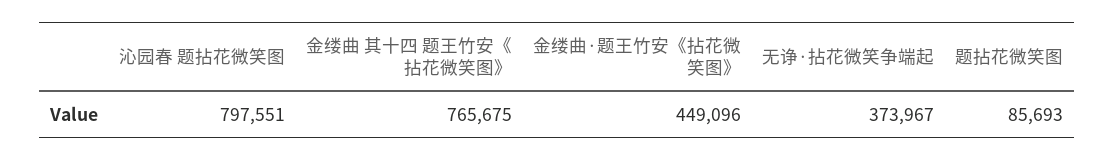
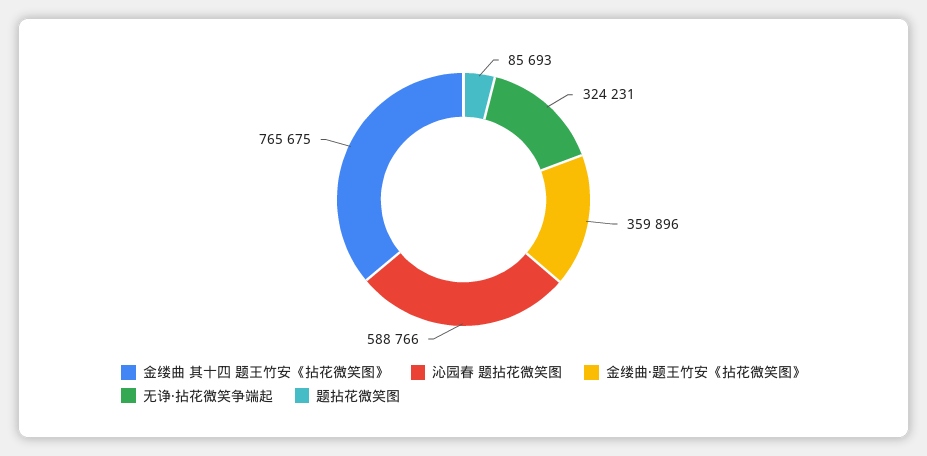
沁园春 题拈花微笑图: 797551 -> 588766
金缕曲·题王竹安《拈花微笑图》: 449096 -> 359896
无诤·拈花微笑争端起: 373967 -> 324231

